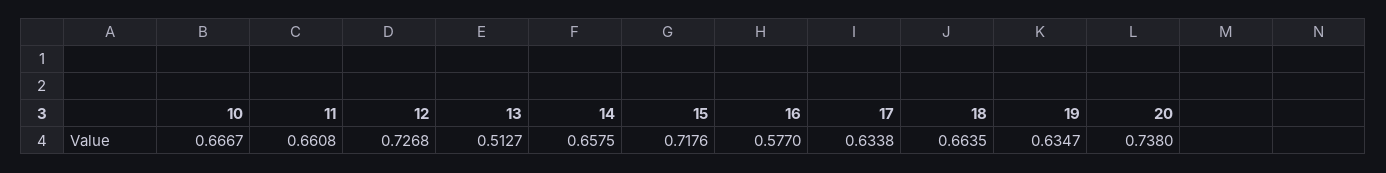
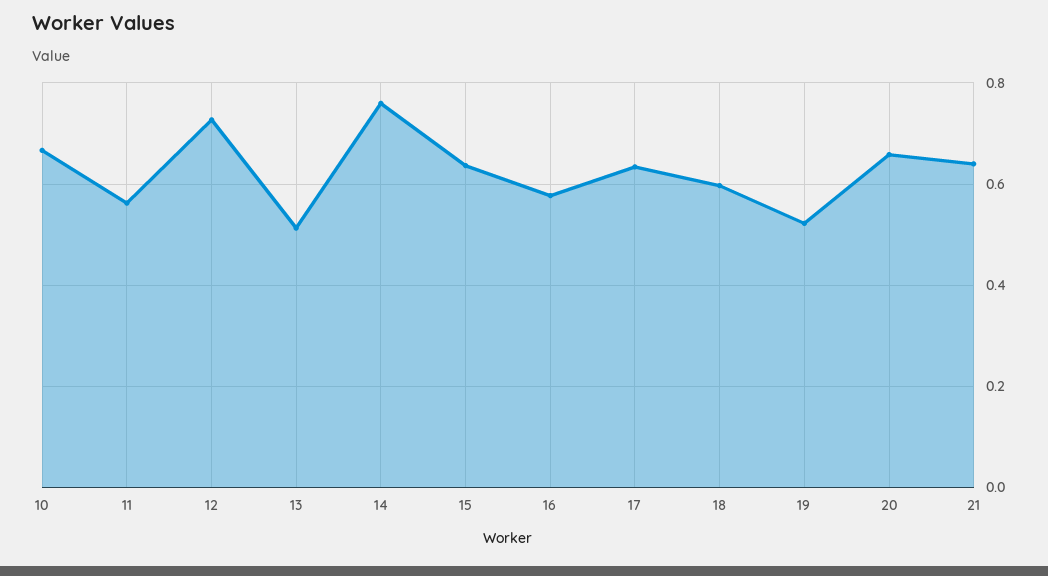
11: 0.6608 -> 0.56
14: 0.6575 -> 0.76
15: 0.7176 -> 0.64
18: 0.6635 -> 0.6
19: 0.6347 -> 0.52
20: 0.738 -> 0.66
21: none -> 0.64

